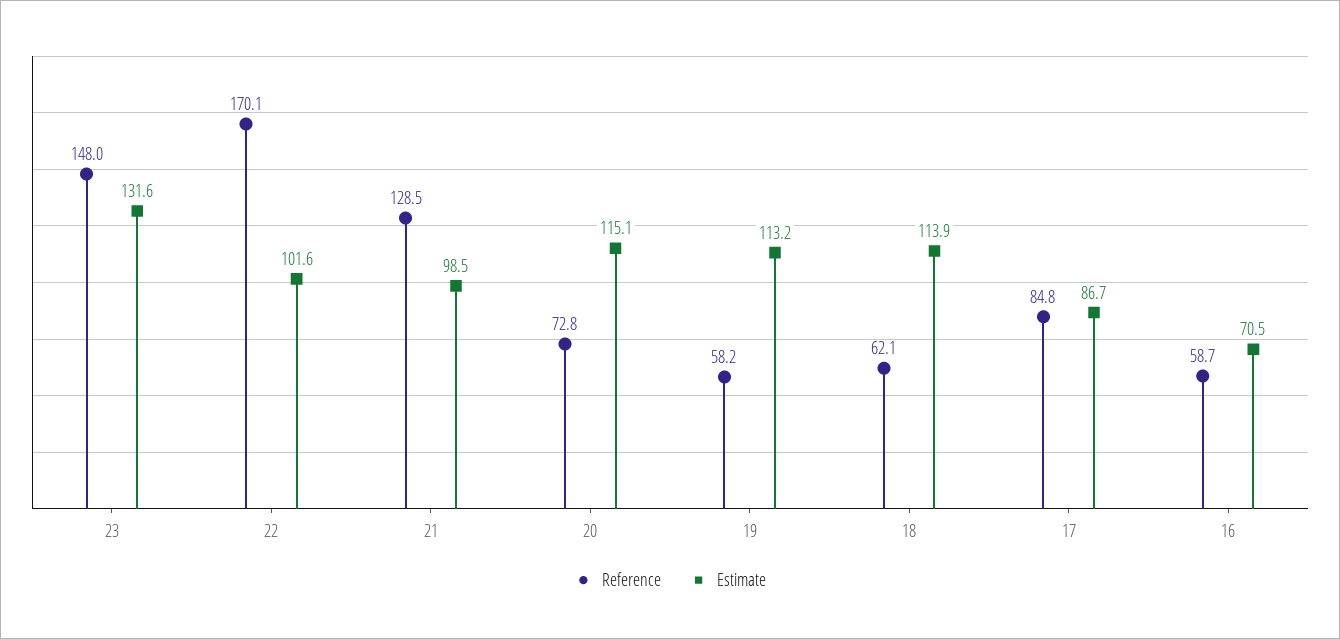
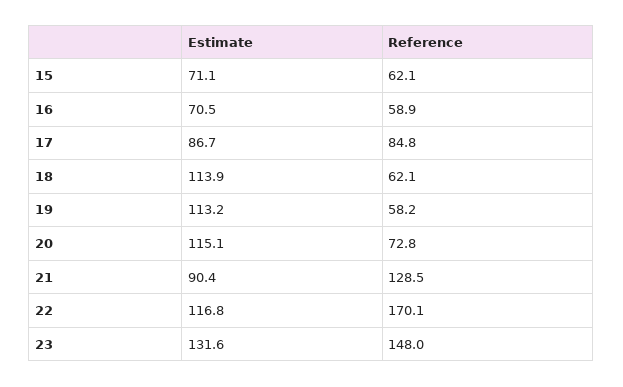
Estimate, 22: 101.6 -> 116.8
Estimate, 21: 98.5 -> 90.4
Reference, 16: 58.7 -> 58.9
Estimate, 15: none -> 71.1
Reference, 15: none -> 62.1

